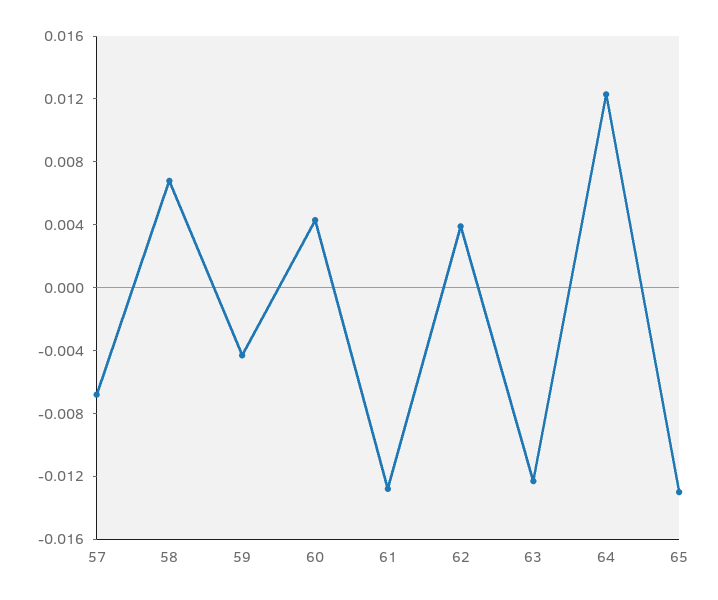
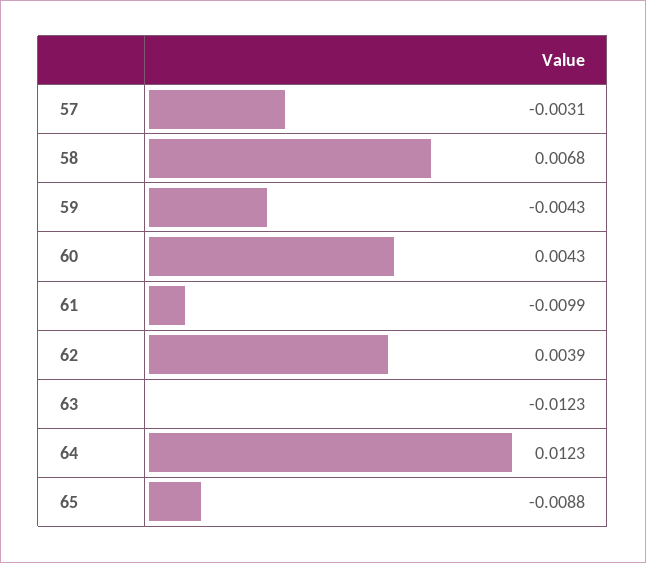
57: -0.007 -> -0.0031
61: -0.013 -> -0.0099
65: -0.013 -> -0.0088

